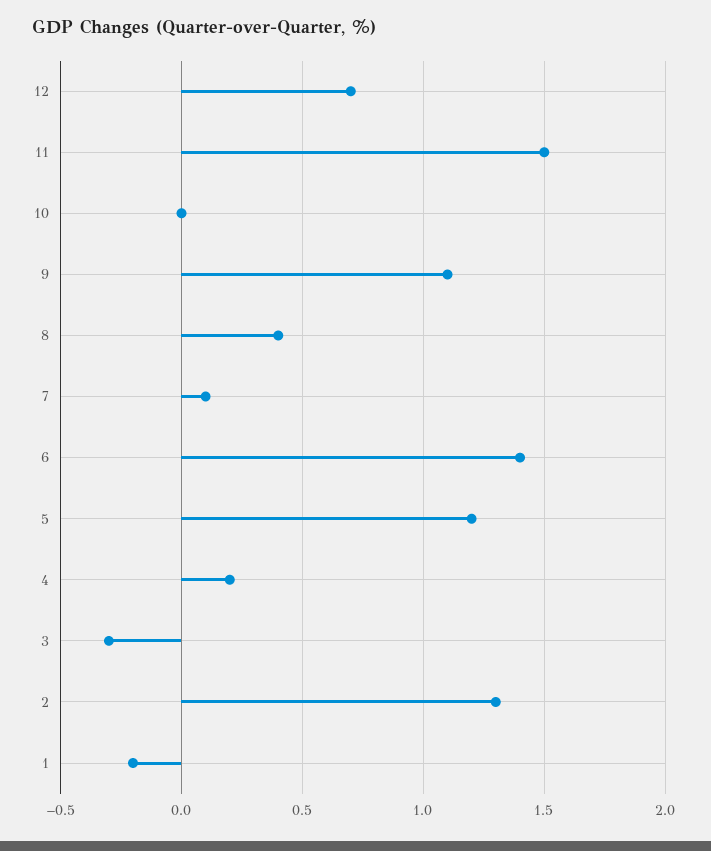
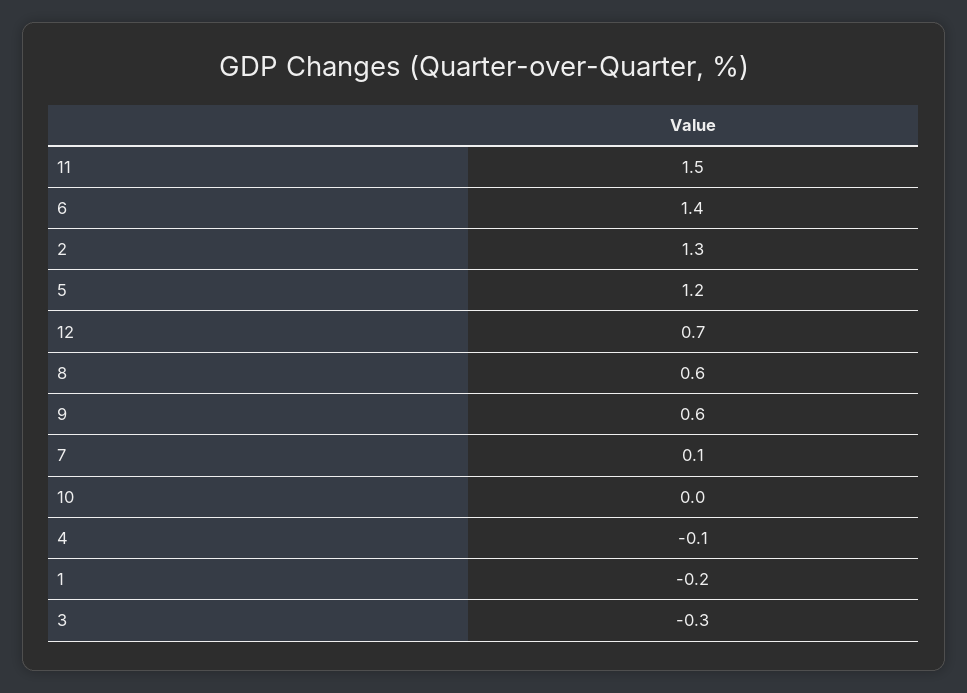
9: 1.1 -> 0.6
8: 0.4 -> 0.6
4: 0.2 -> -0.1

